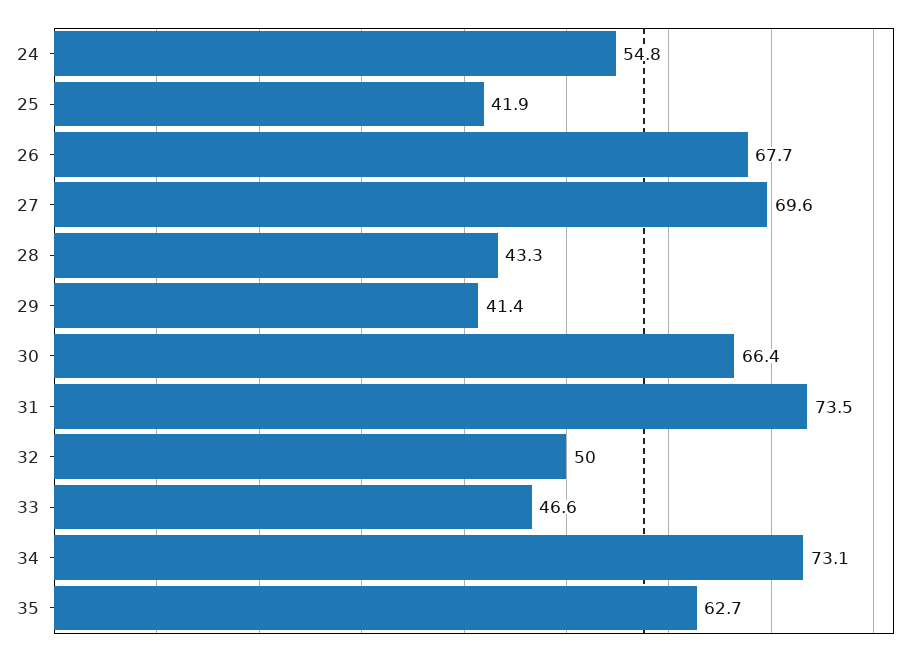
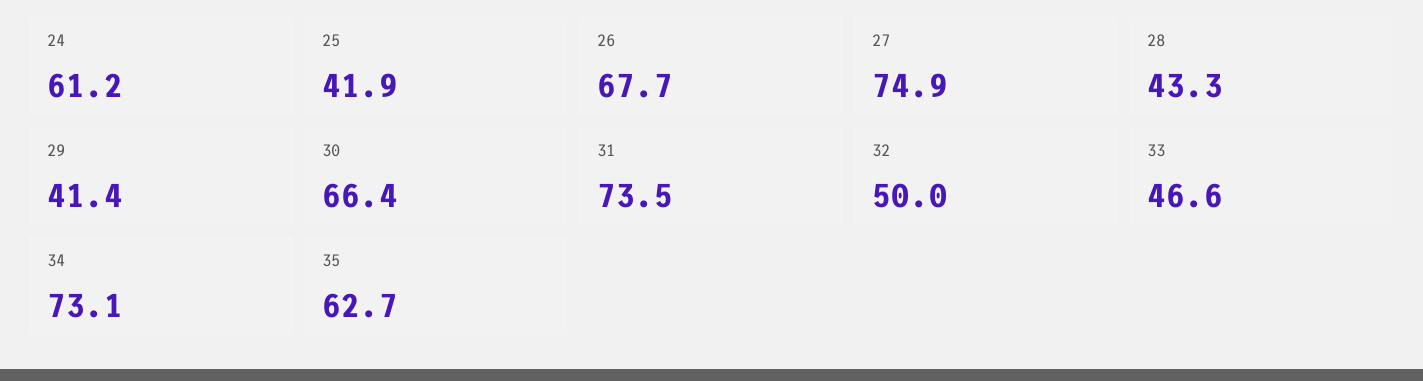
24: 54.8 -> 61.2
27: 69.6 -> 74.9

